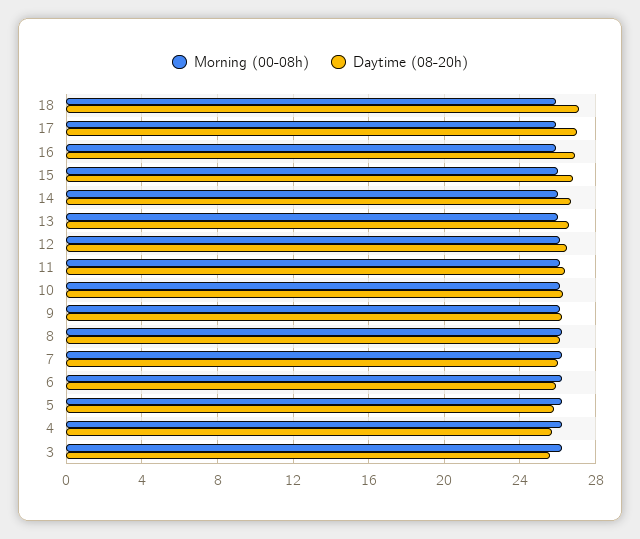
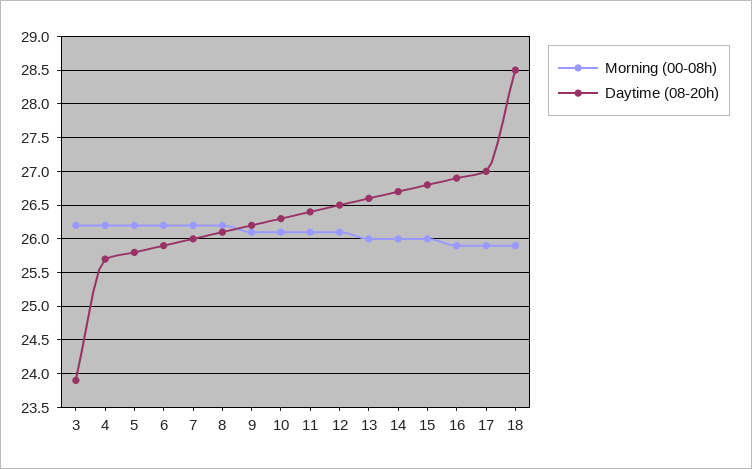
Daytime (08-20h), 18: 27 -> 28.5
Daytime (08-20h), 3: 25.5 -> 23.9

